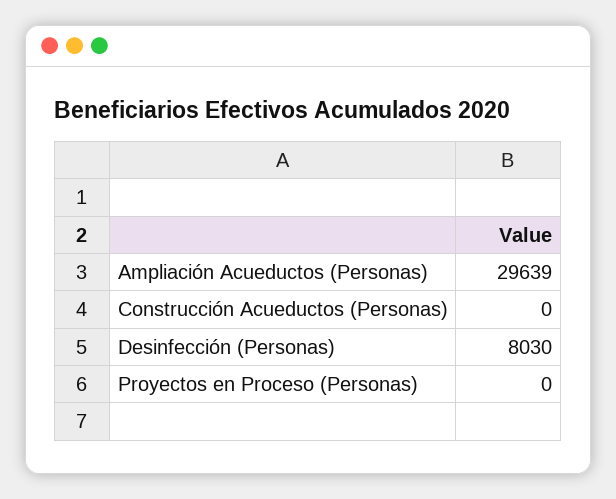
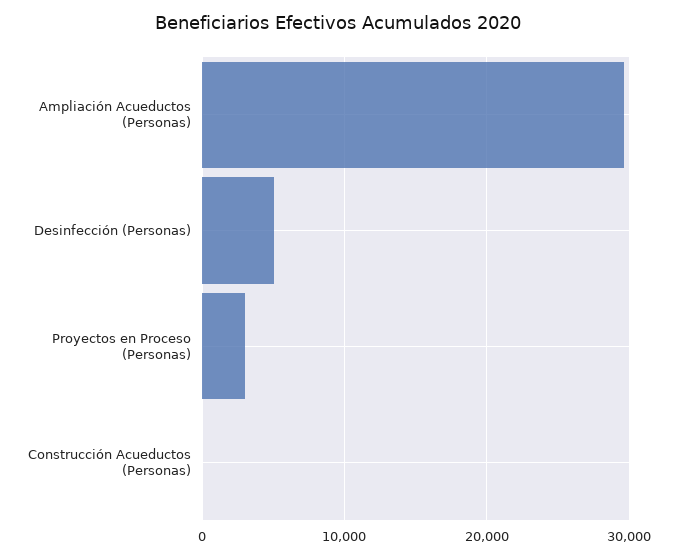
Desinfección (Personas): 8030 -> 5000
Proyectos en Proceso (Personas): 0 -> 3000

